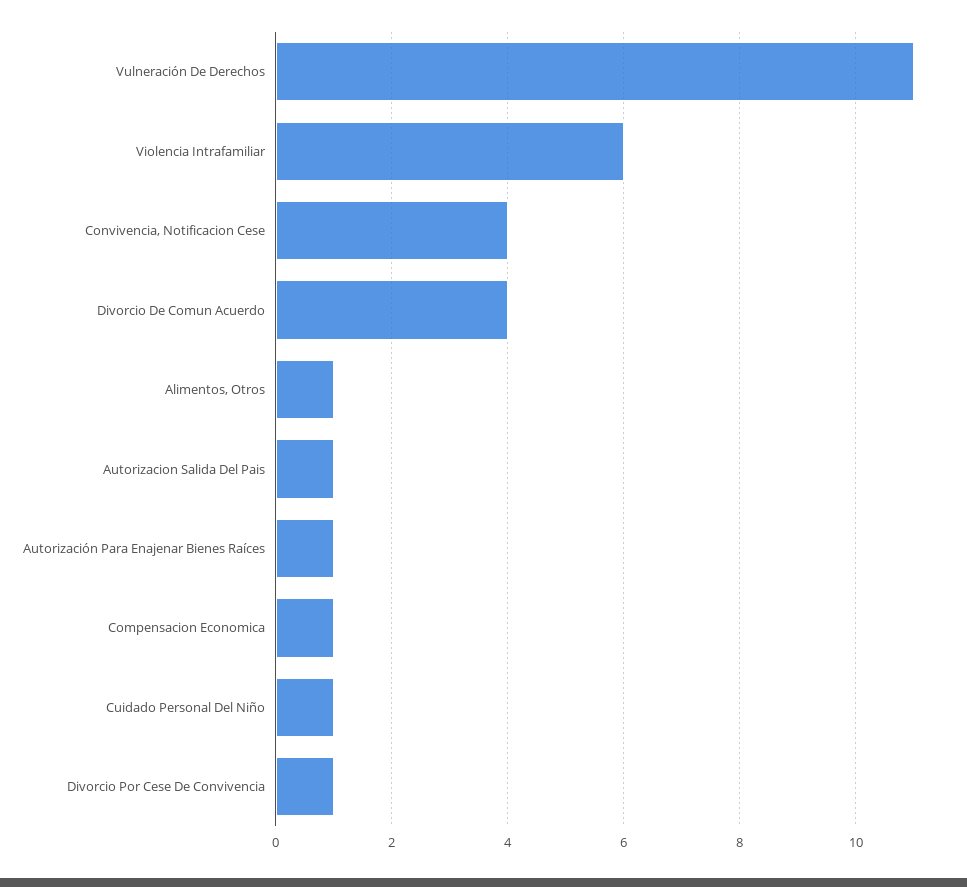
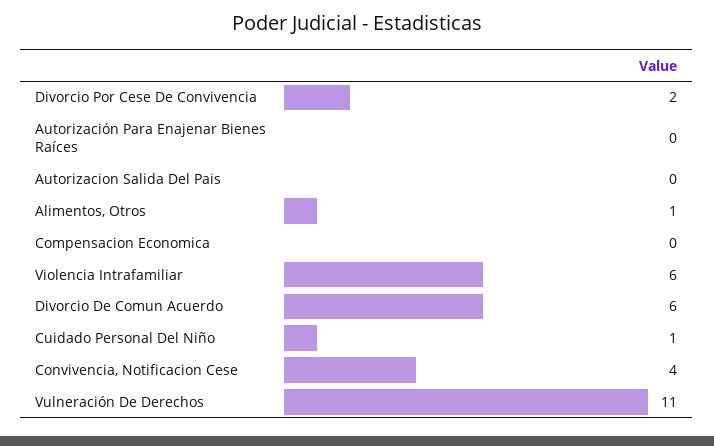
Divorcio De Comun Acuerdo: 4 -> 6
Autorizacion Salida Del Pais: 1 -> 0
Autorización Para Enajenar Bienes Raíces: 1 -> 0
Compensacion Economica: 1 -> 0
Divorcio Por Cese De Convivencia: 1 -> 2

